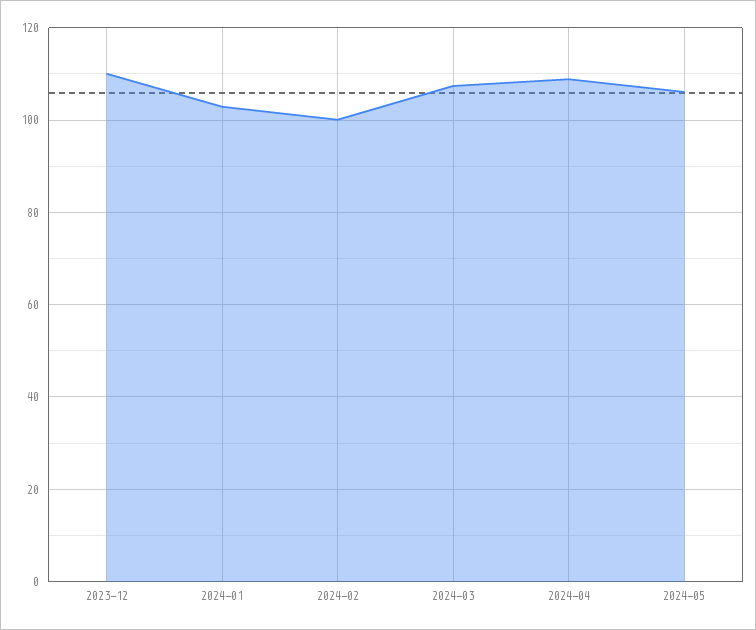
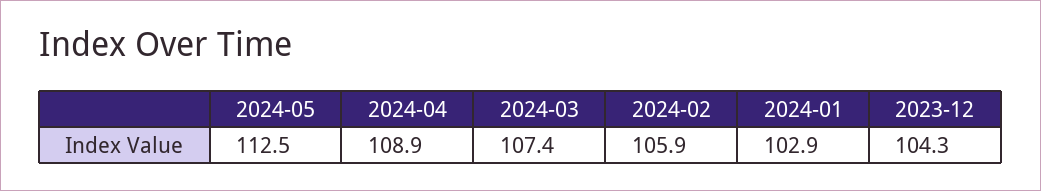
2023-12: 110 -> 104.3
2024-02: 100 -> 105.9
2024-05: 106 -> 112.5

